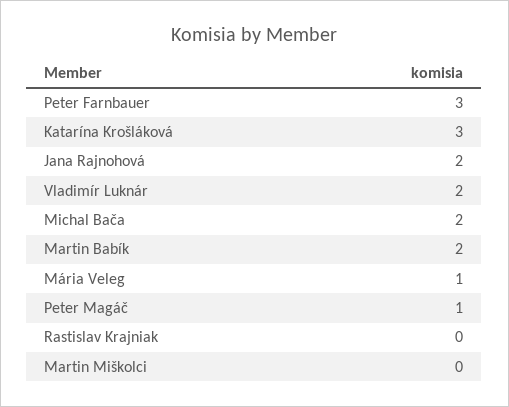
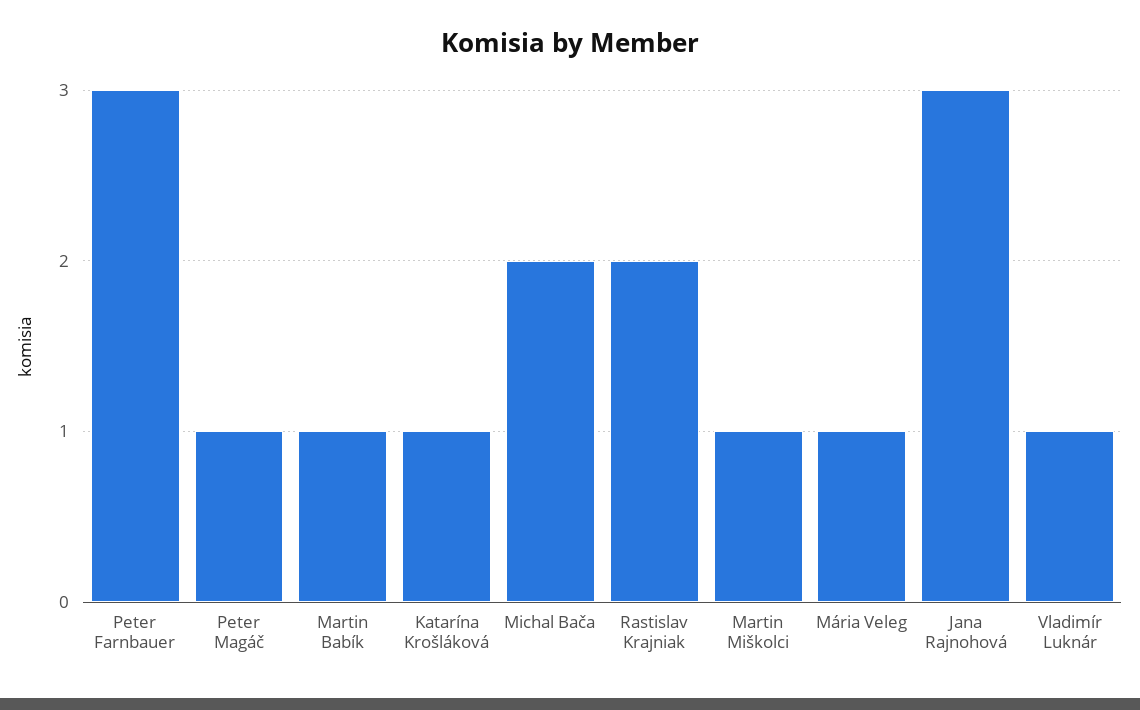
Katarína Krošláková: 3 -> 1
Jana Rajnohová: 2 -> 3
Vladimír Luknár: 2 -> 1
Martin Babík: 2 -> 1
Rastislav Krajniak: 0 -> 2
Martin Miškolci: 0 -> 1

